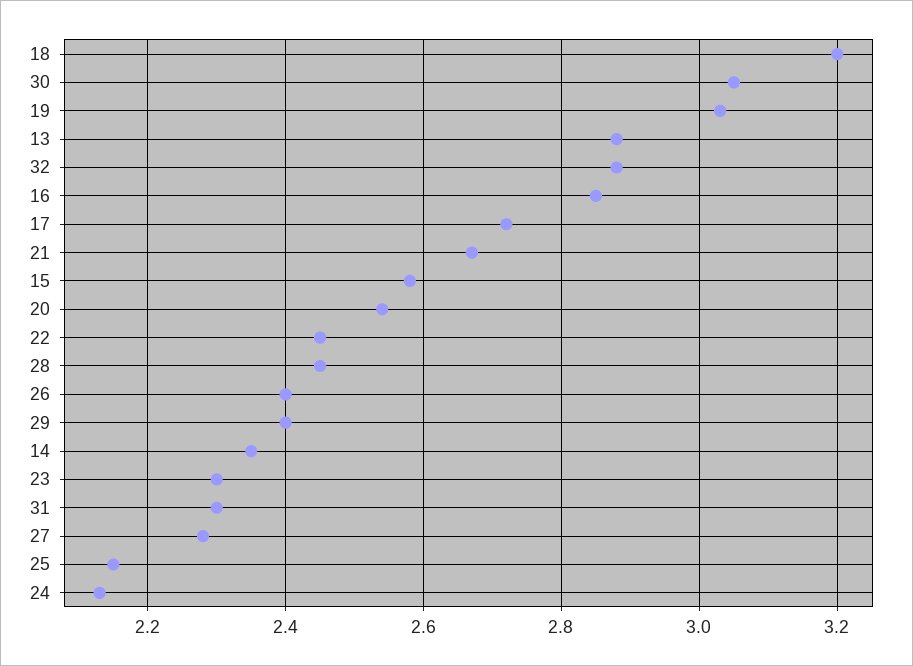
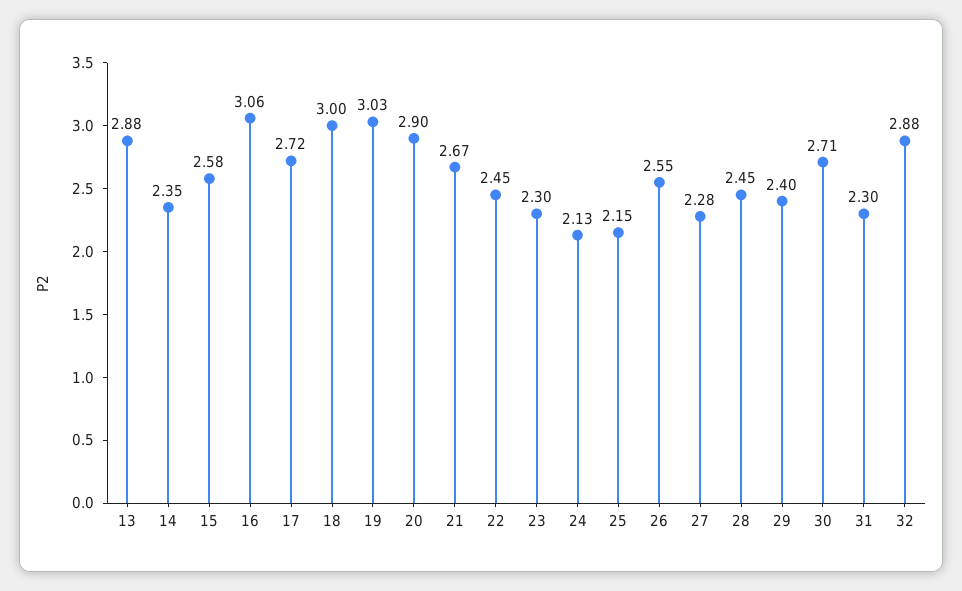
18: 3.2 -> 3
30: 3.05 -> 2.71
16: 2.85 -> 3.06
20: 2.55 -> 2.9
26: 2.4 -> 2.55

